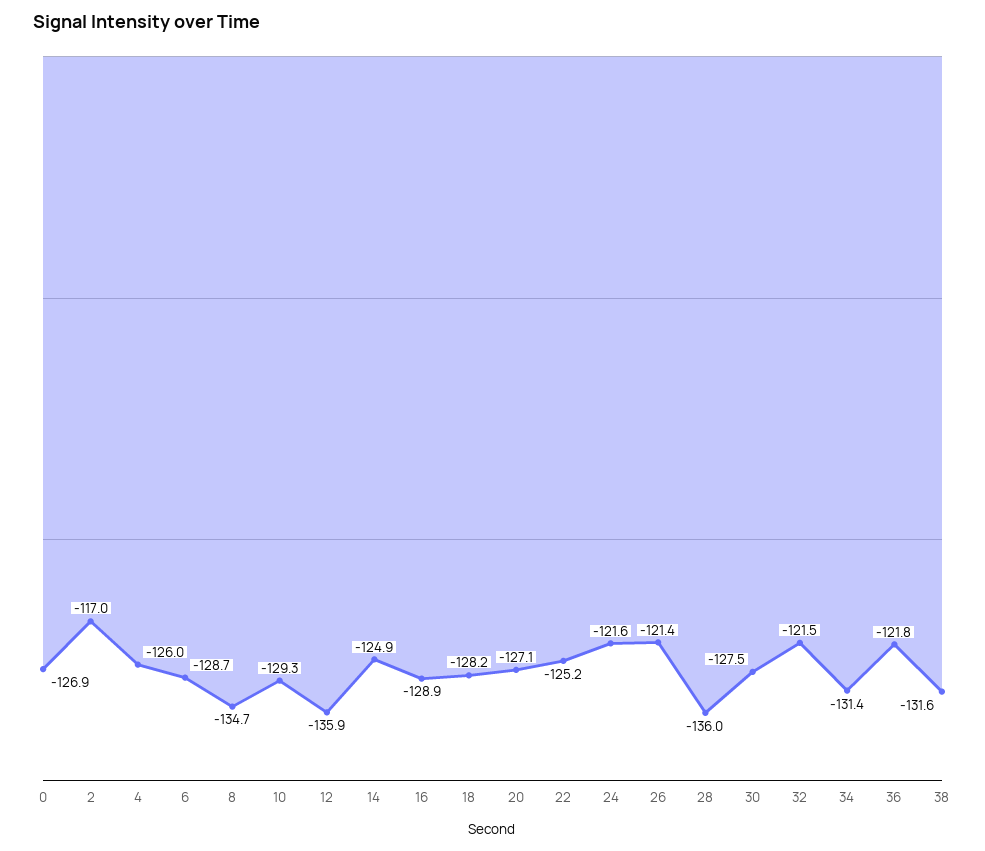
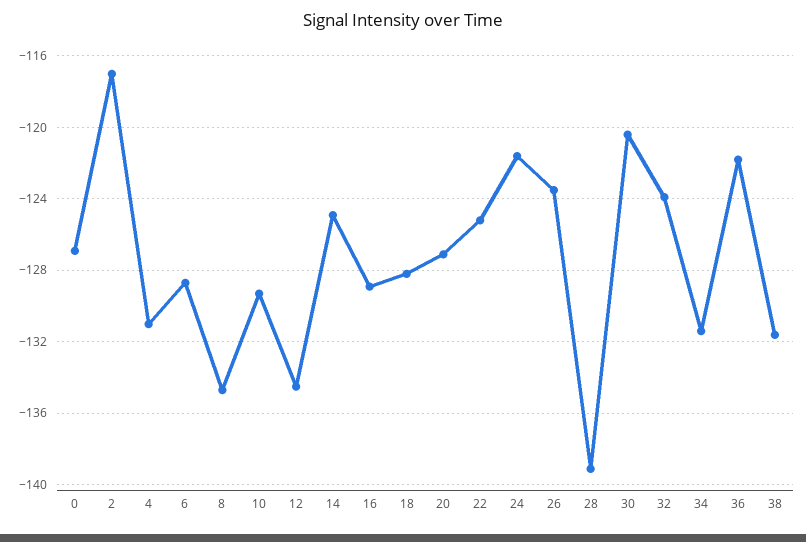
4: -126 -> -131
12: -135.9 -> -134.5
26: -121.4 -> -123.5
28: -136 -> -139
30: -127.5 -> -120.5
32: -121.5 -> -124

